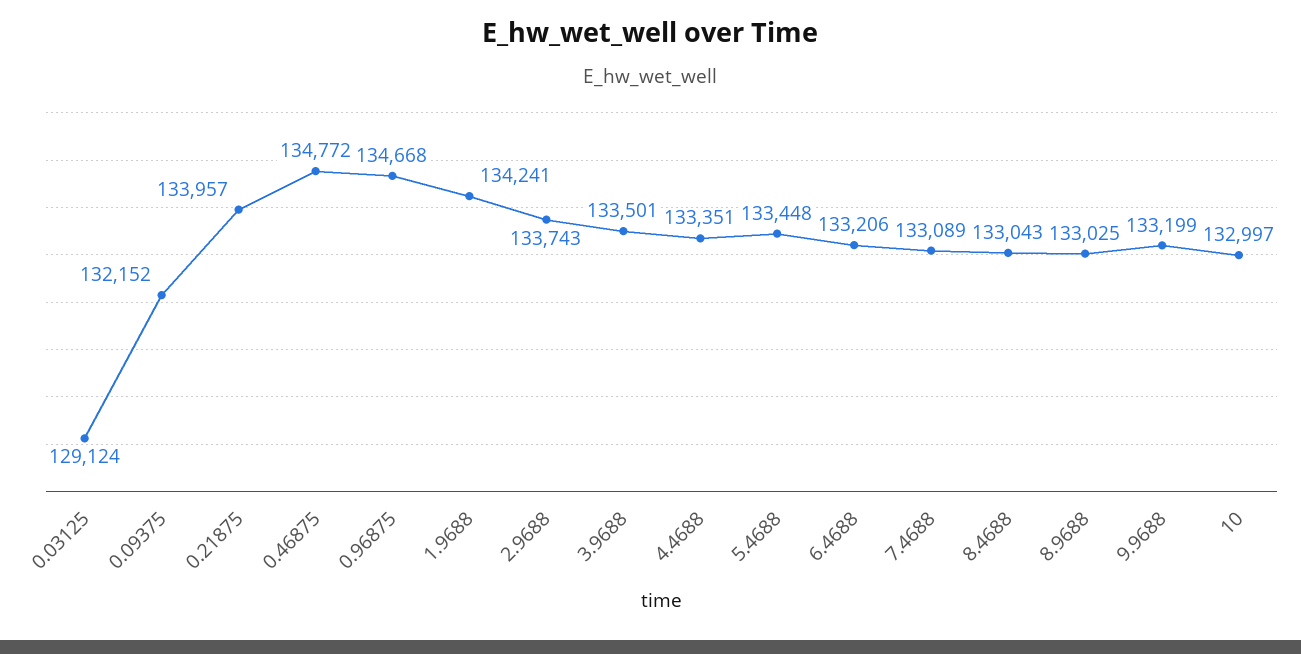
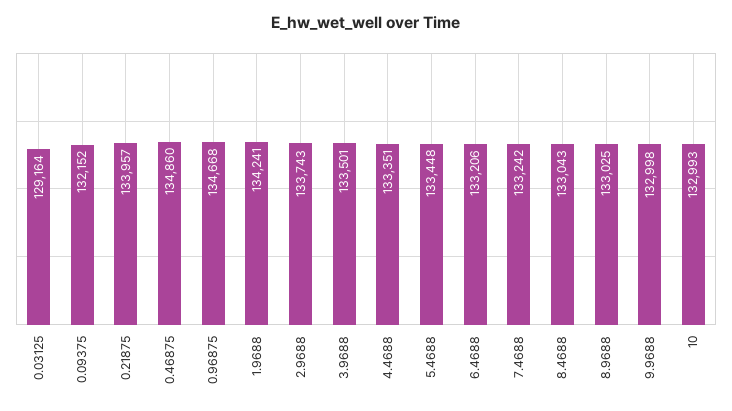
0.03125: 129124 -> 129164
0.46875: 134772 -> 134860
7.4688: 133089 -> 133242
9.9688: 133199 -> 132998
10: 132997 -> 132993

